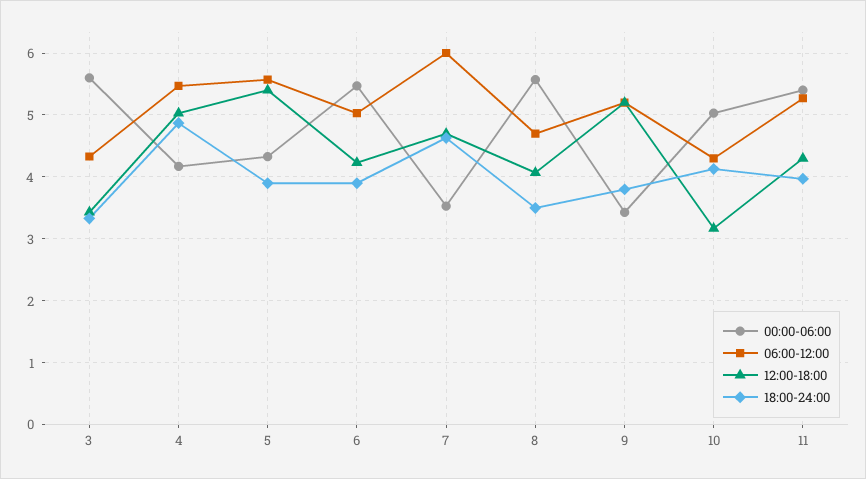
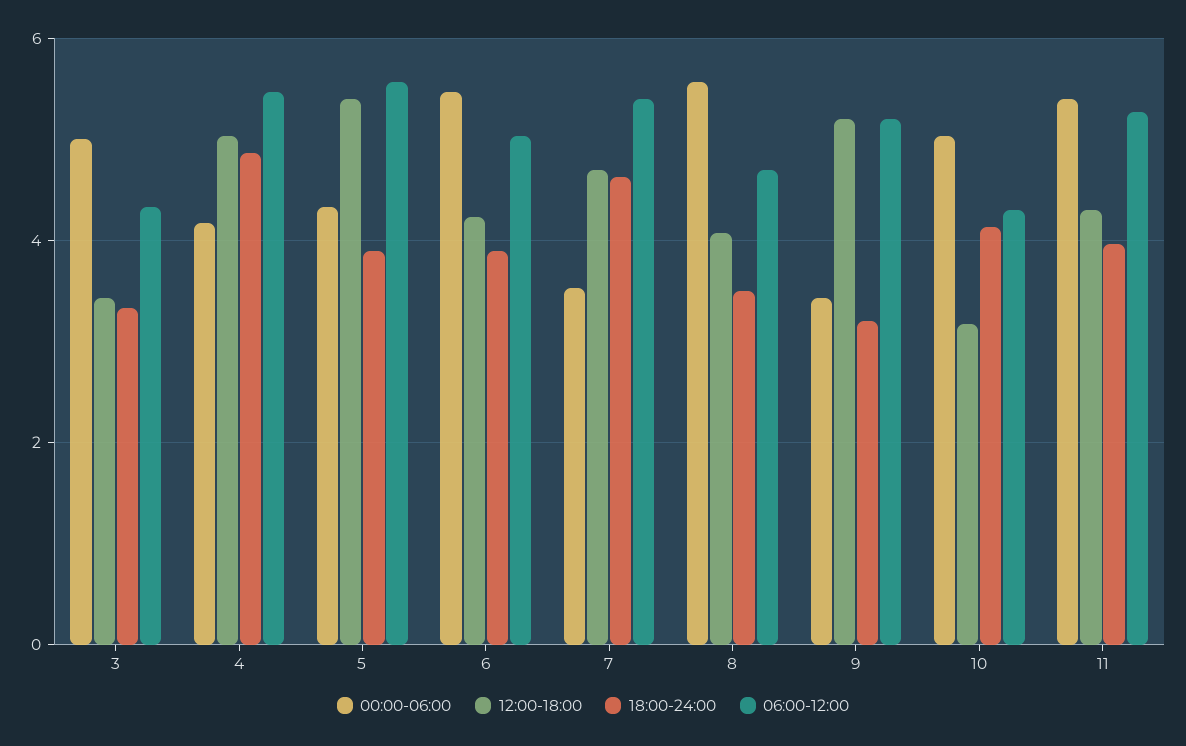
00:00-06:00, 3: 5.6 -> 5
06:00-12:00, 7: 6 -> 5.4
18:00-24:00, 9: 3.8 -> 3.2

